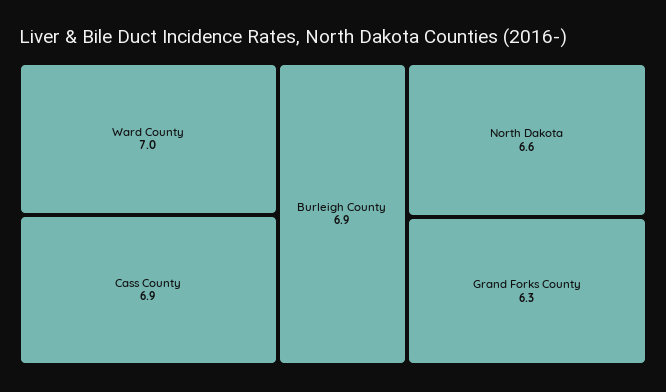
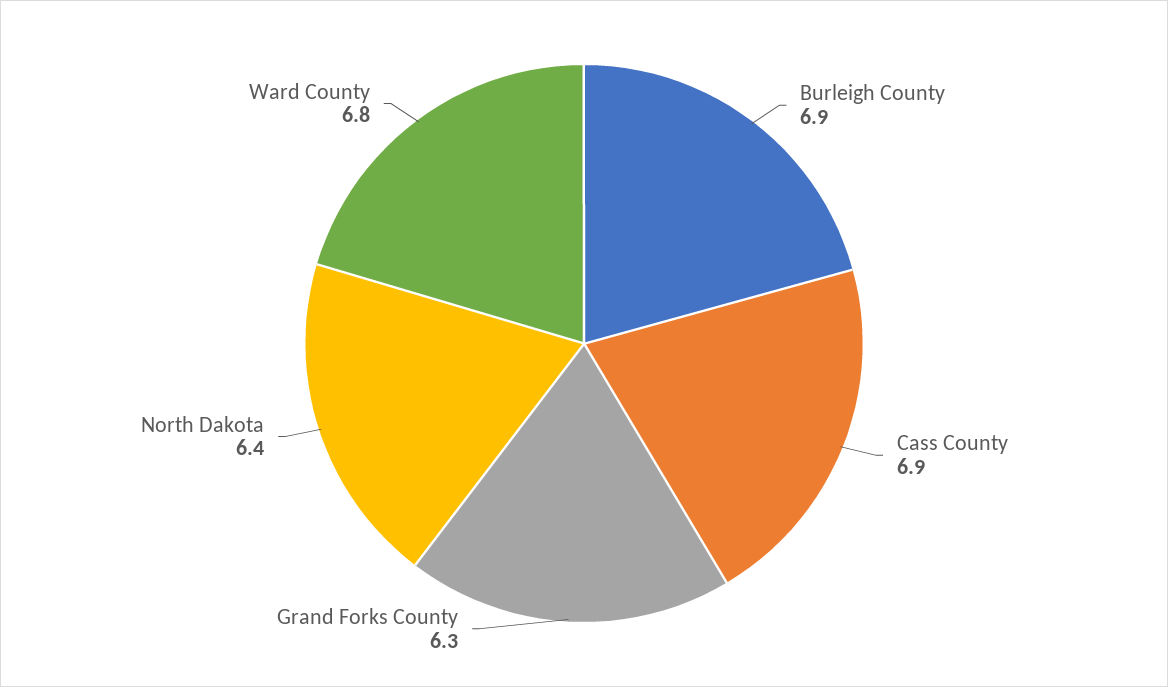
Ward County: 7 -> 6.8
North Dakota: 6.6 -> 6.4

